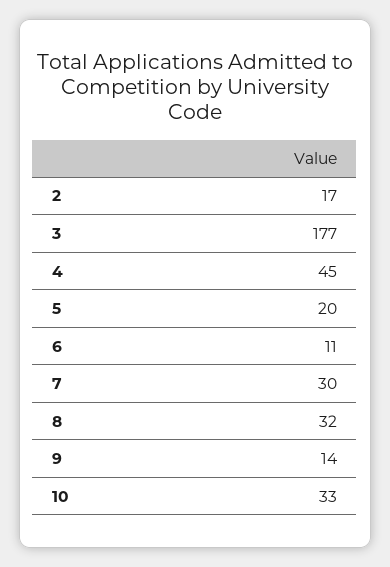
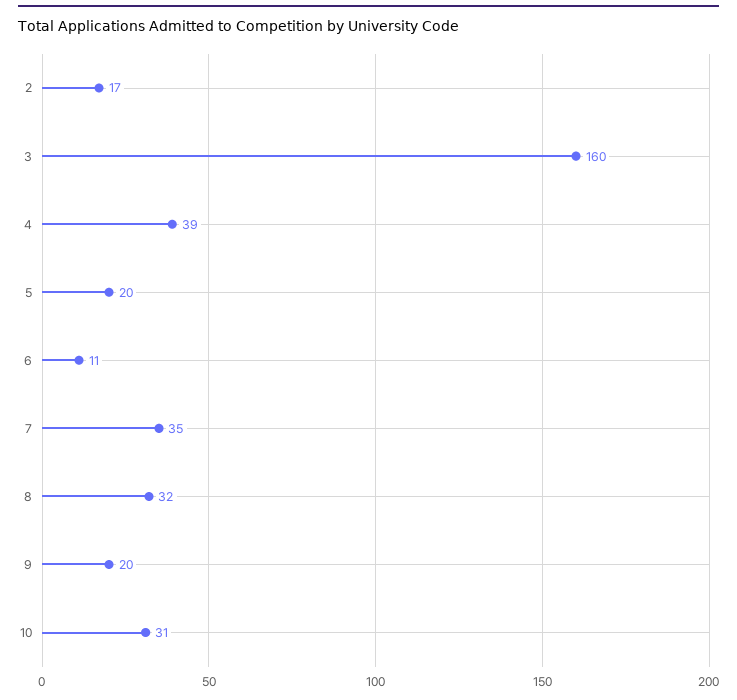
3: 177 -> 160
4: 45 -> 39
7: 30 -> 35
9: 14 -> 20
10: 33 -> 31

